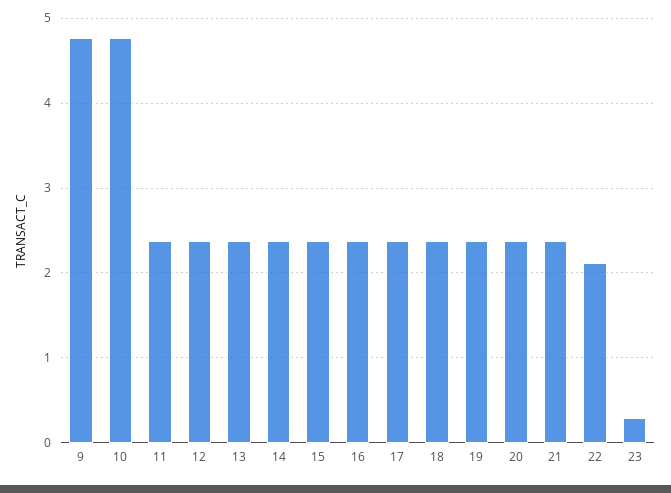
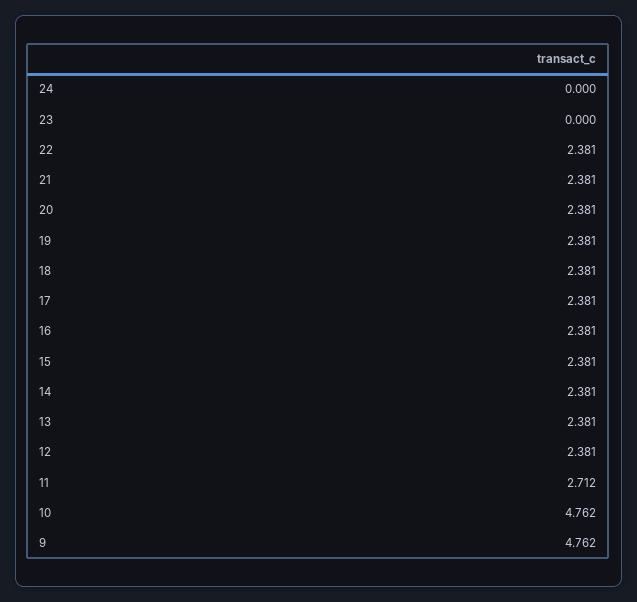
11: 2.4 -> 2.712
22: 2.1 -> 2.381
23: 0.3 -> 0
24: none -> 0

